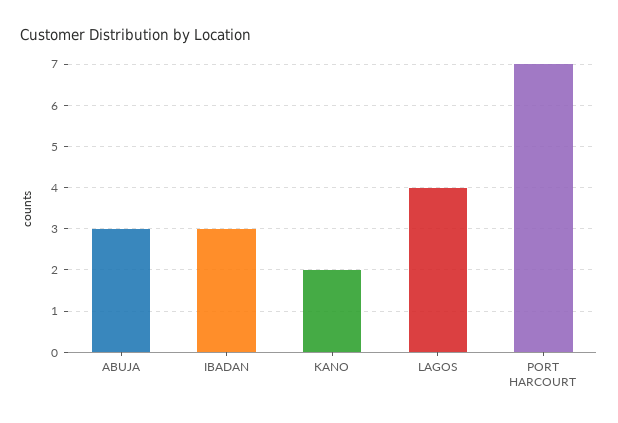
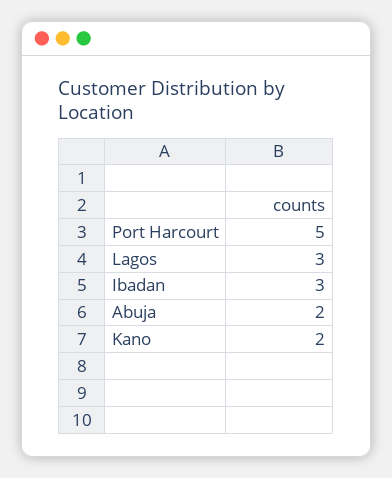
ABUJA: 3 -> 2
LAGOS: 4 -> 3
PORT HARCOURT: 7 -> 5

